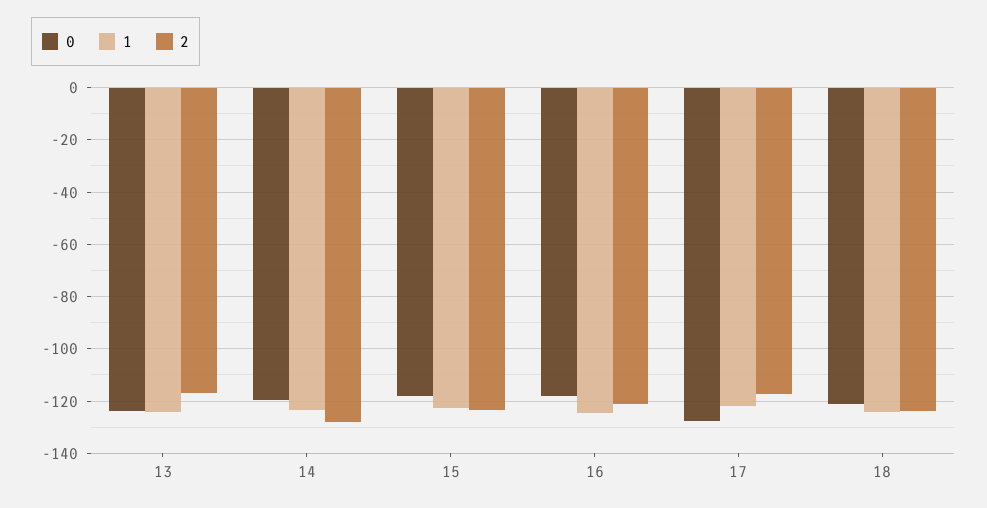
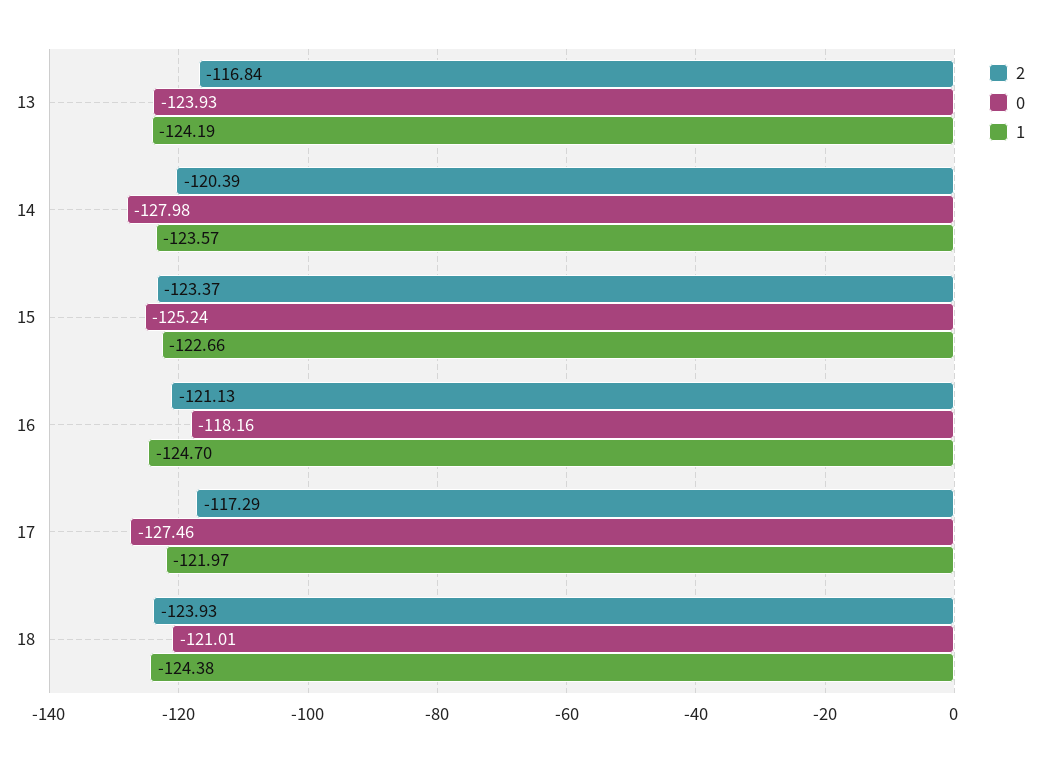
0, 14: -120 -> -127.98
2, 14: -127.5 -> -120.39
0, 15: -117.5 -> -125.24

